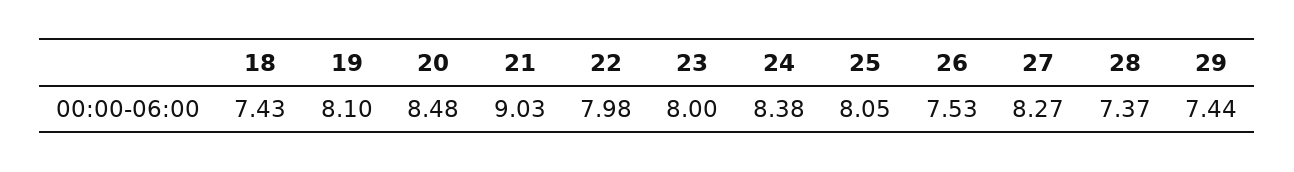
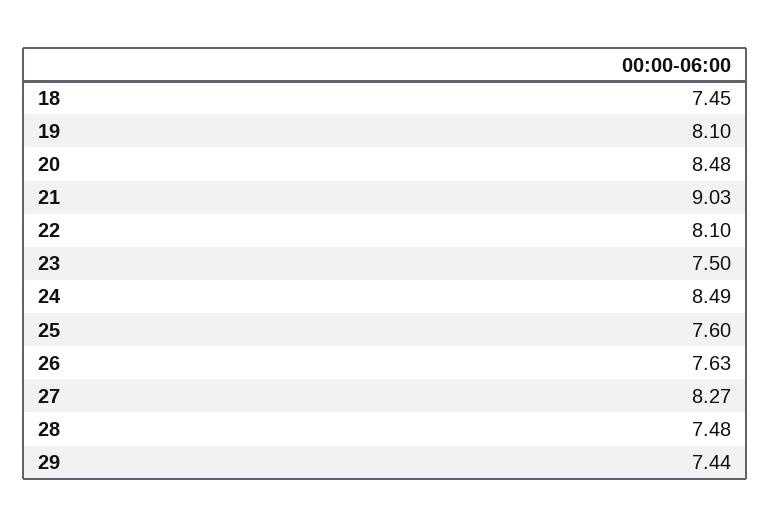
18: 7.43 -> 7.45
22: 7.98 -> 8.1
23: 8 -> 7.5
24: 8.38 -> 8.49
25: 8.05 -> 7.6
26: 7.53 -> 7.63
28: 7.37 -> 7.48

